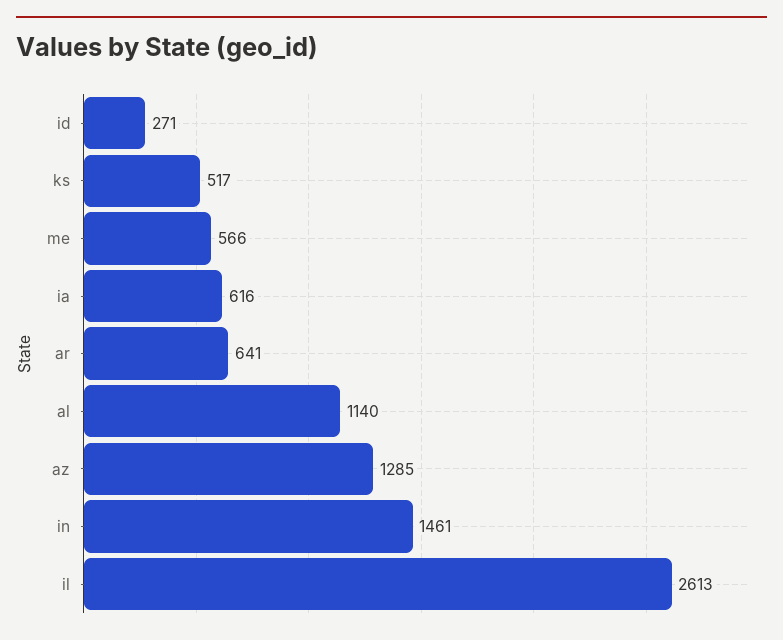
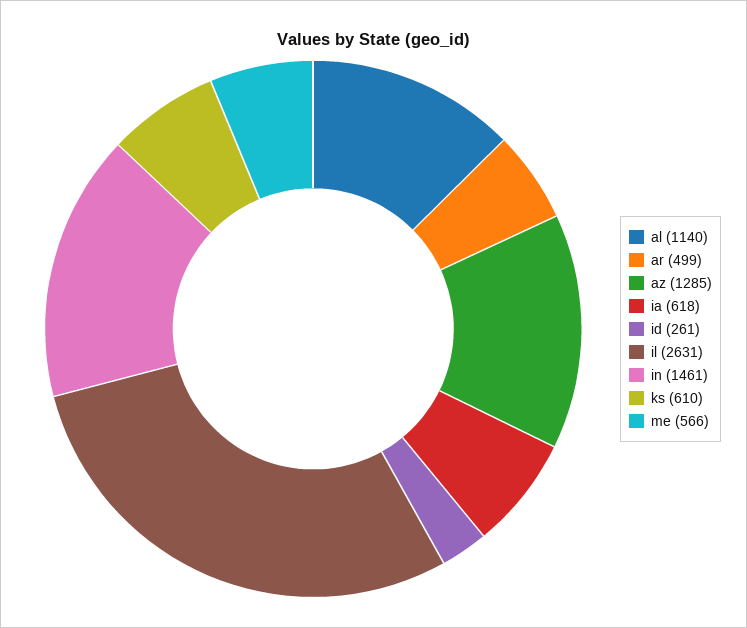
id: 271 -> 261
ks: 517 -> 610
ia: 616 -> 618
ar: 641 -> 499
il: 2613 -> 2631

